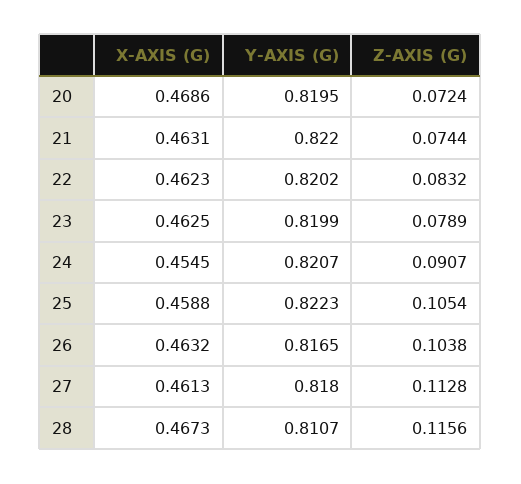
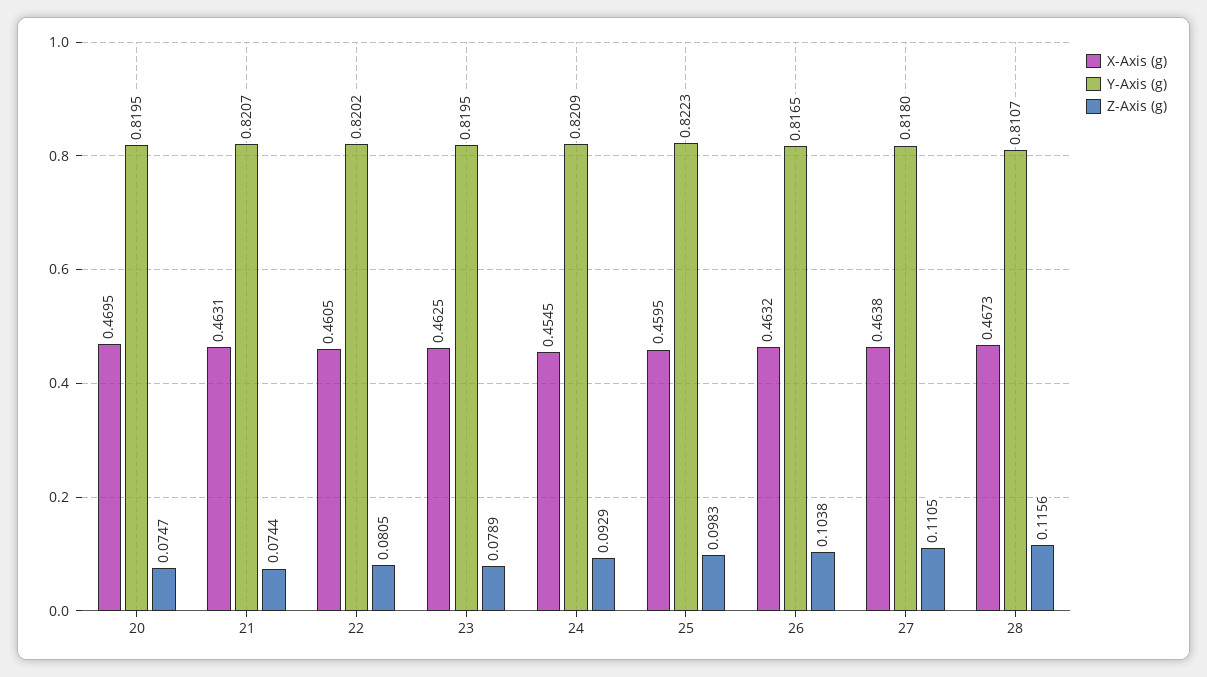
X-AXIS (G), 20: 0.4686 -> 0.4695
Z-AXIS (G), 20: 0.0724 -> 0.0747
Y-AXIS (G), 21: 0.822 -> 0.8207
X-AXIS (G), 22: 0.4623 -> 0.4605
Z-AXIS (G), 22: 0.0832 -> 0.0805
Y-AXIS (G), 23: 0.8199 -> 0.8195
Y-AXIS (G), 24: 0.8207 -> 0.8209
Z-AXIS (G), 24: 0.0907 -> 0.0929
X-AXIS (G), 25: 0.4588 -> 0.4595
Z-AXIS (G), 25: 0.1054 -> 0.0983
X-AXIS (G), 27: 0.4613 -> 0.4638
Z-AXIS (G), 27: 0.1128 -> 0.1105

